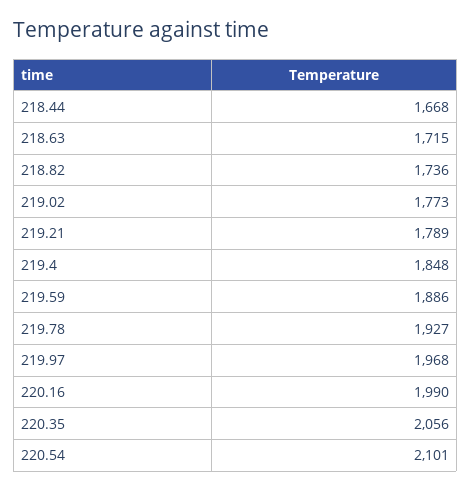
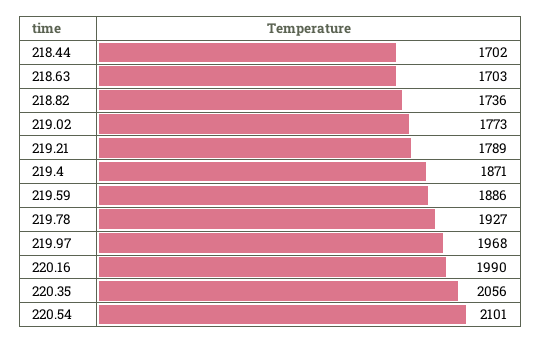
218.44: 1668 -> 1702
218.63: 1715 -> 1703
219.4: 1848 -> 1871

